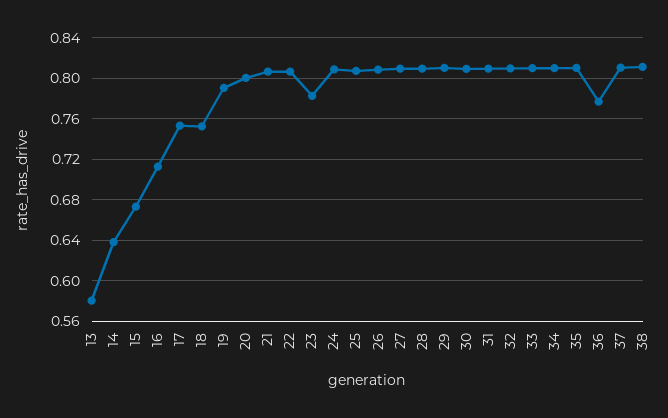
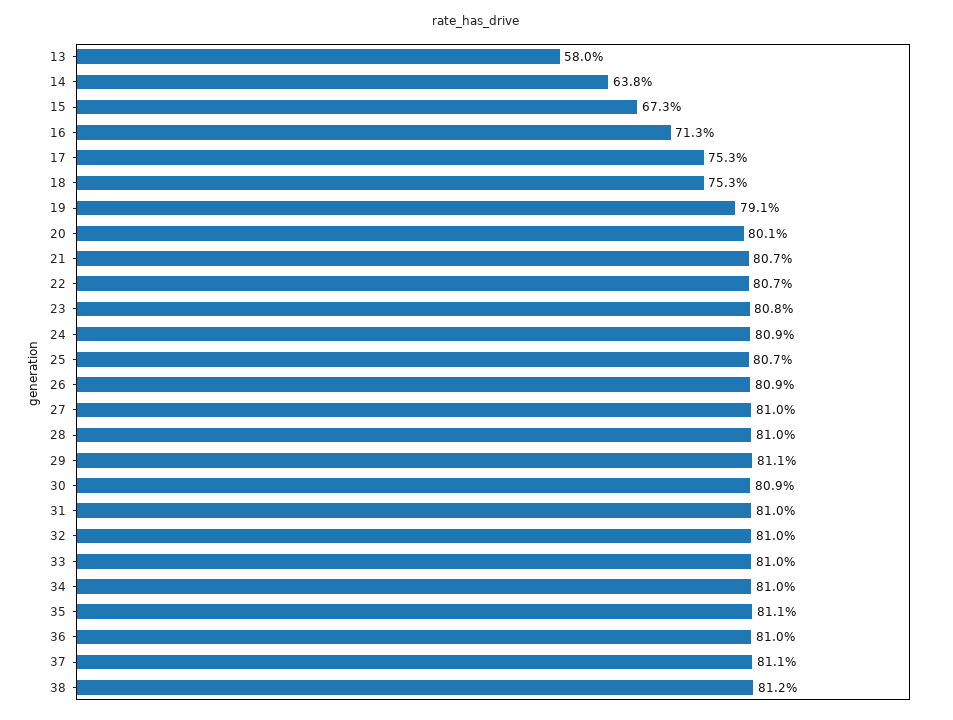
23: 0.78 -> 0.808
36: 0.78 -> 0.81

